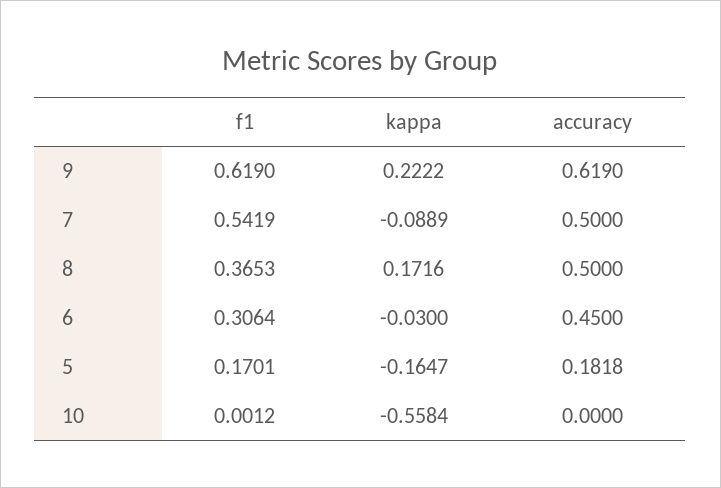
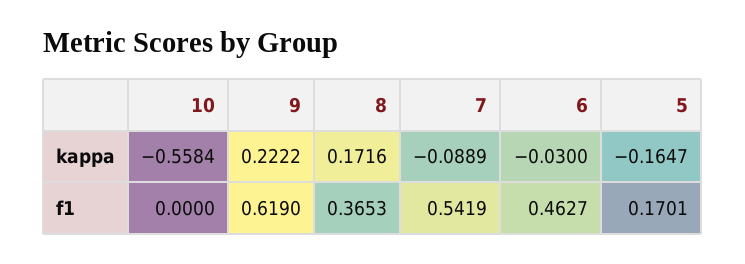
accuracy, 9: 0.619 -> none
accuracy, 7: 0.5 -> none
accuracy, 8: 0.5 -> none
f1, 6: 0.3064 -> 0.4627
accuracy, 6: 0.45 -> none
accuracy, 5: 0.1818 -> none
f1, 10: 0.0012 -> 0
accuracy, 10: 0 -> none

